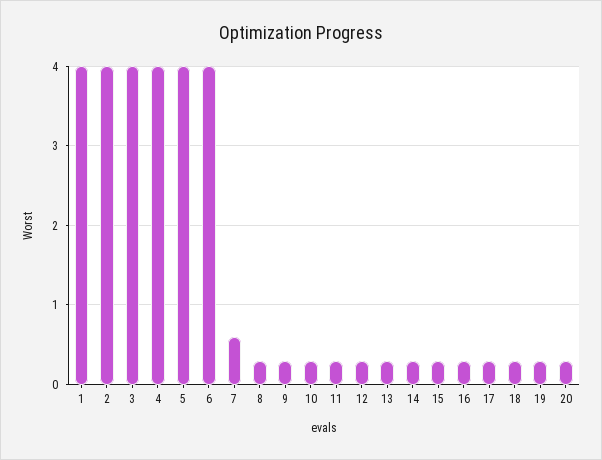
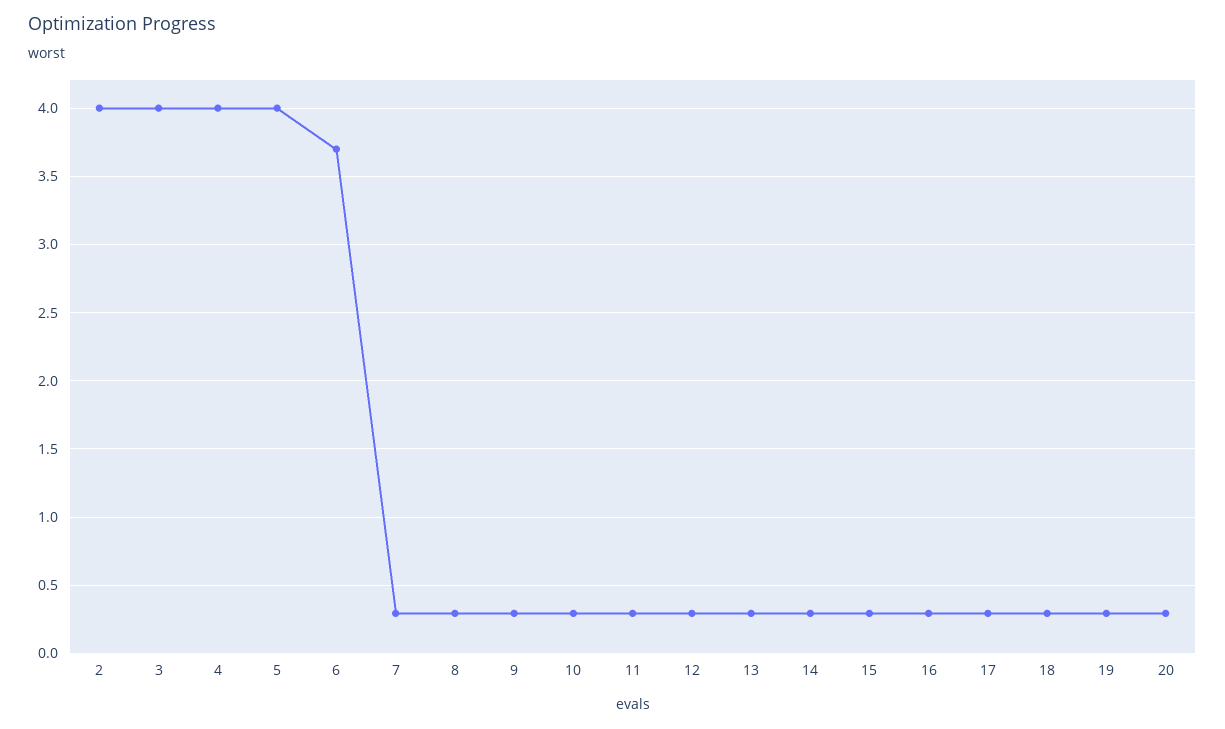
1: 4 -> none
6: 4 -> 3.7
7: 0.6 -> 0.3

